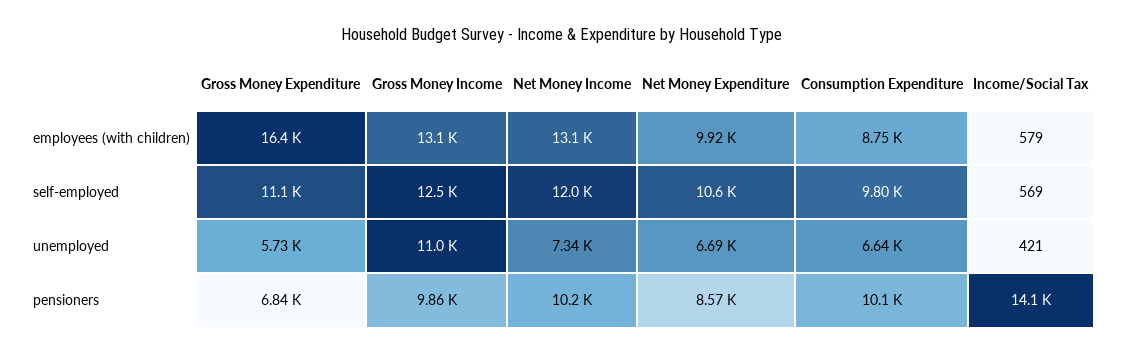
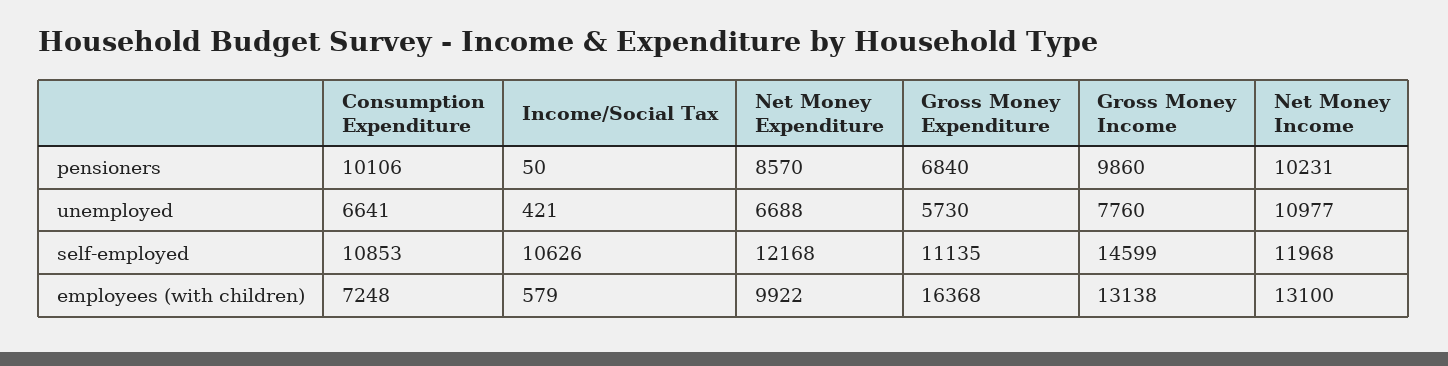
Consumption Expenditure, employees (with children): 8750 -> 7248
Gross Money Income, self-employed: 12500 -> 14599
Net Money Expenditure, self-employed: 10600 -> 12168
Consumption Expenditure, self-employed: 9800 -> 10853
Income/Social Tax, self-employed: 569 -> 10626
Gross Money Income, unemployed: 11000 -> 7760
Net Money Income, unemployed: 7340 -> 10977
Income/Social Tax, pensioners: 14100 -> 50

